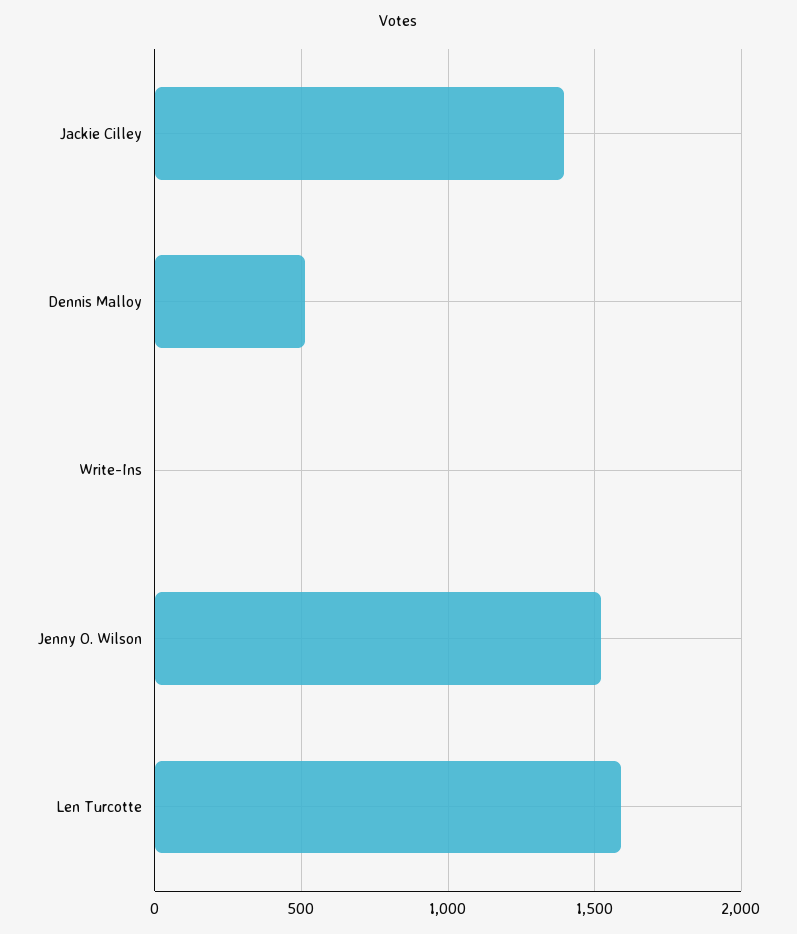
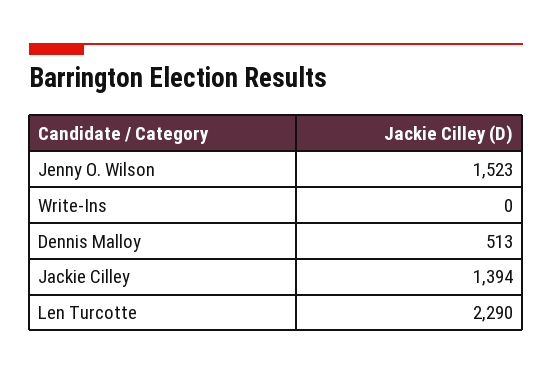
Len Turcotte: 1600 -> 2290

